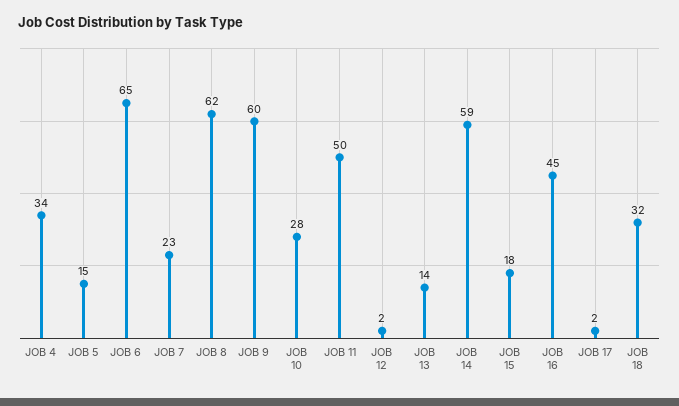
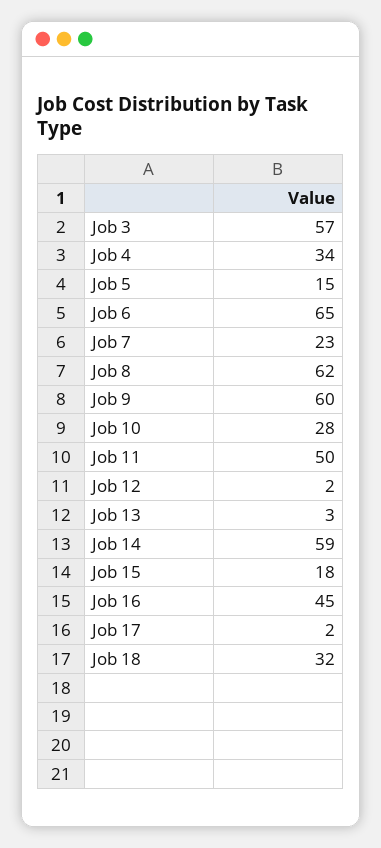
JOB 13: 14 -> 3
Job 3: none -> 57

